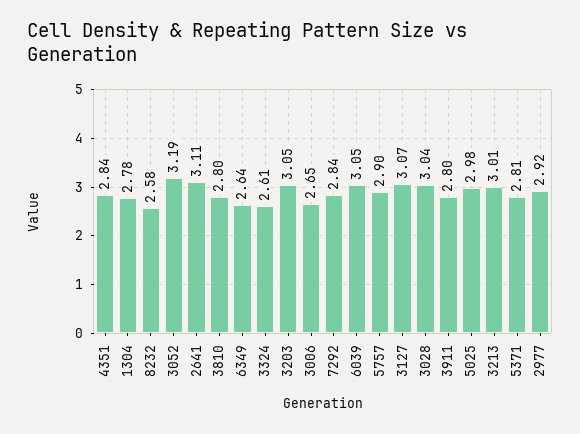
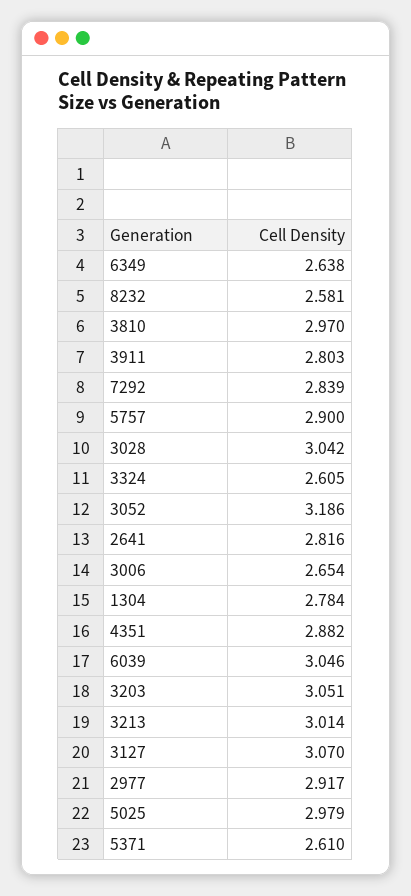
4351: 2.84 -> 2.882
2641: 3.11 -> 2.816
3810: 2.8 -> 2.97
5371: 2.81 -> 2.61

